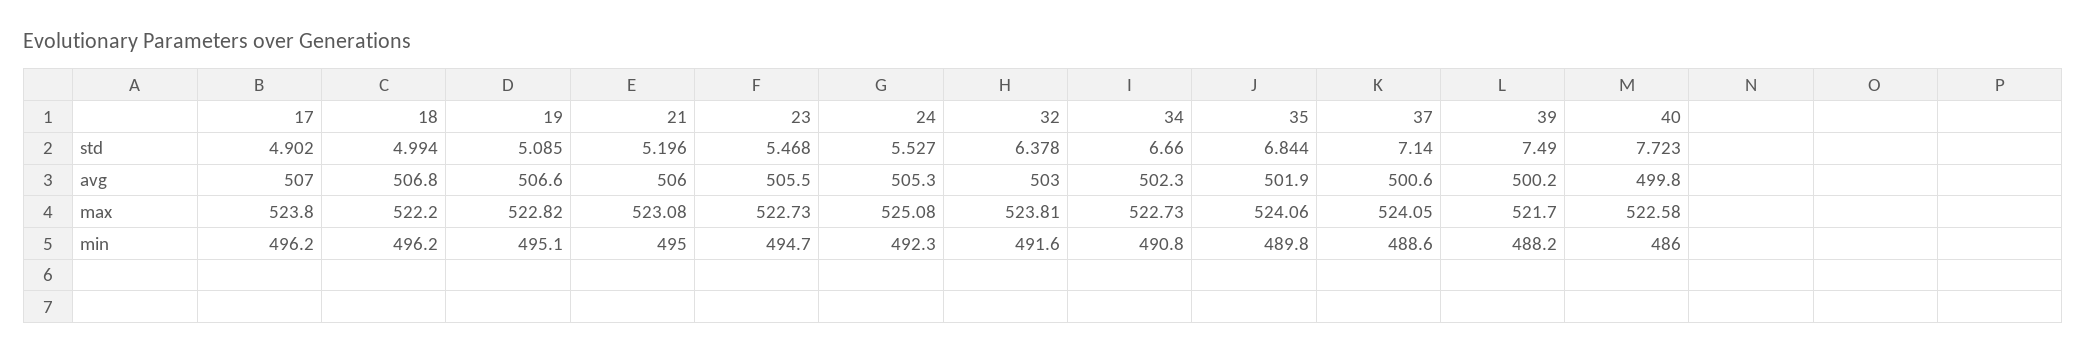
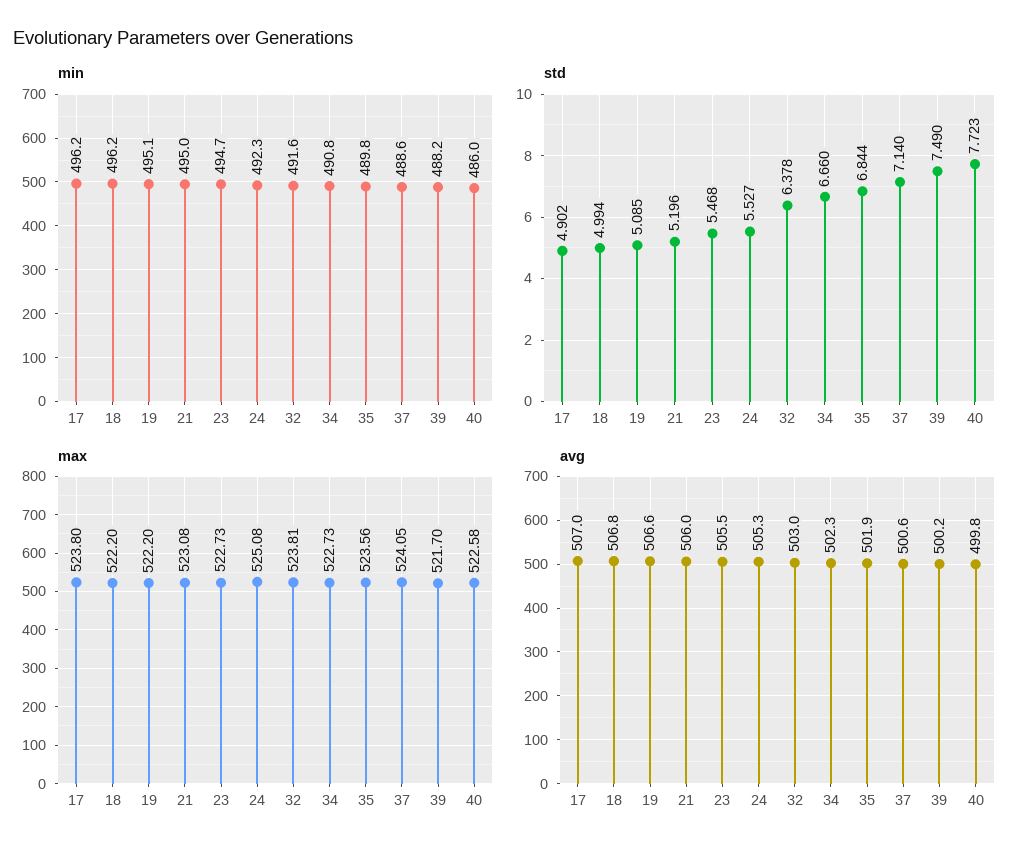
max, 19: 522.82 -> 522.2
max, 35: 524.06 -> 523.56

